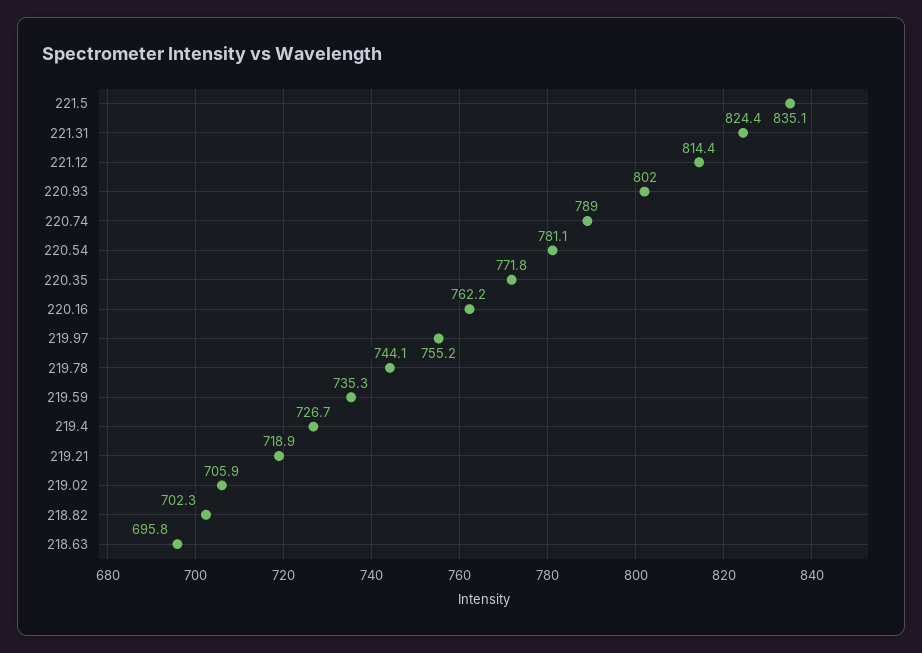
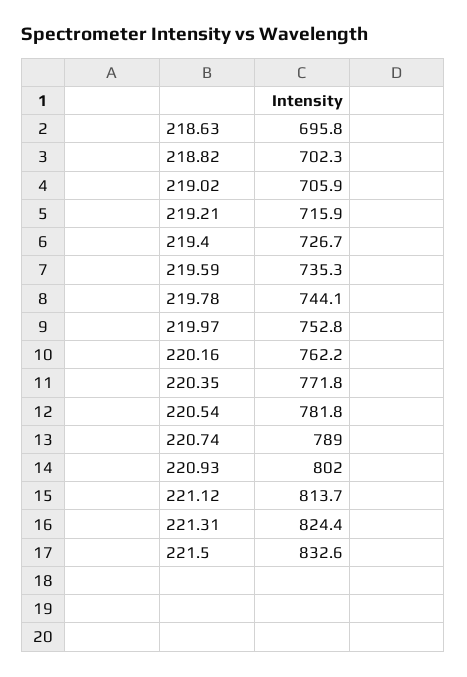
221.5: 835.1 -> 832.6
221.12: 814.4 -> 813.7
220.54: 781.1 -> 781.8
219.97: 755.2 -> 752.8
219.21: 718.9 -> 715.9

